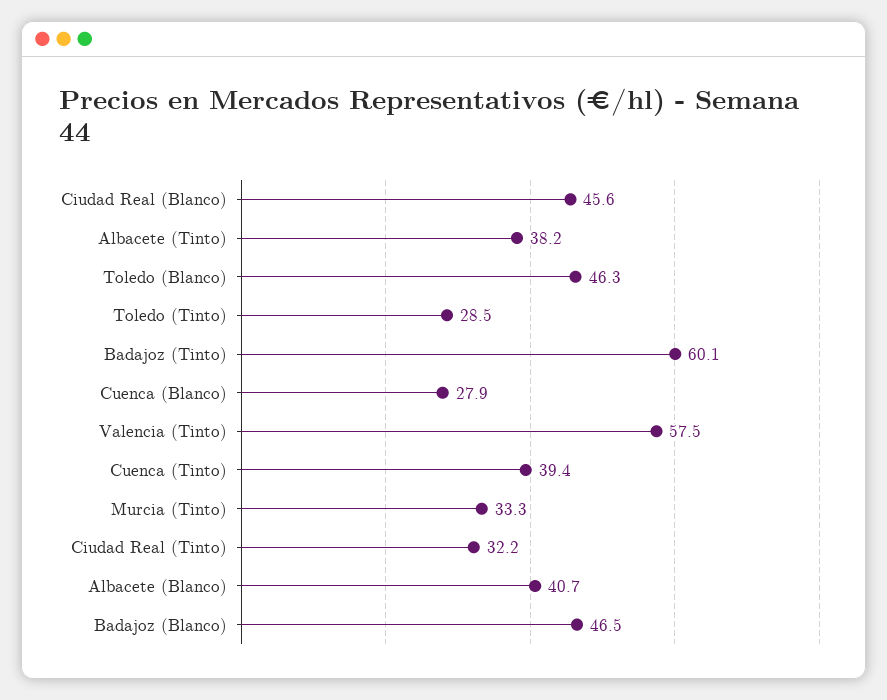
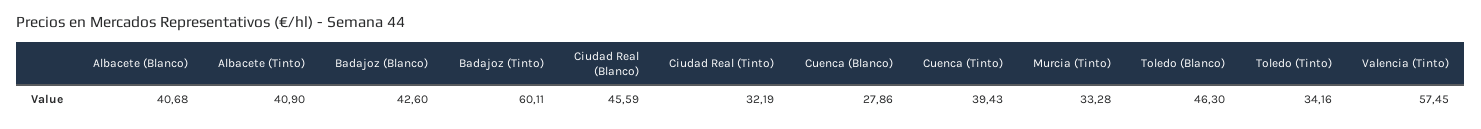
Albacete (Tinto): 38.2 -> 40.9
Toledo (Tinto): 28.5 -> 34.16
Badajoz (Blanco): 46.5 -> 42.6

